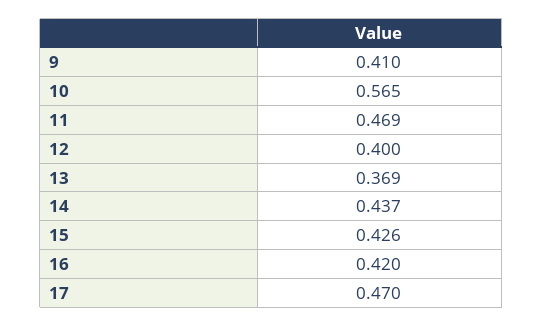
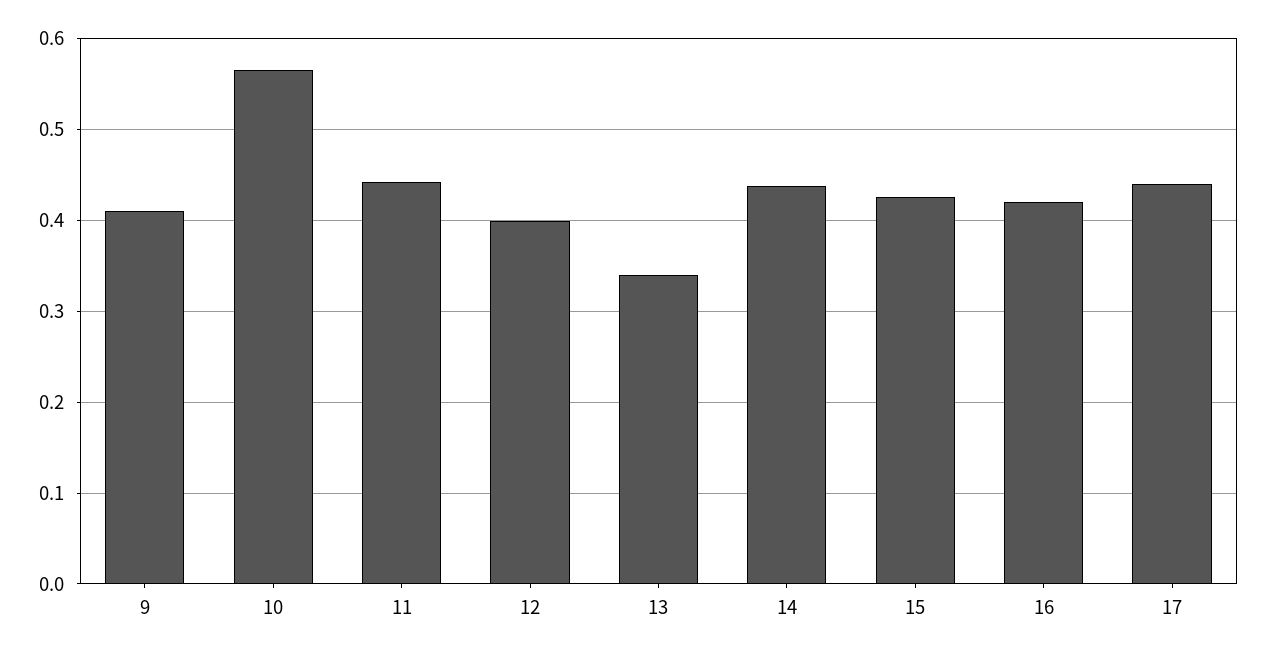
11: 0.469 -> 0.44
13: 0.369 -> 0.34
17: 0.47 -> 0.44

